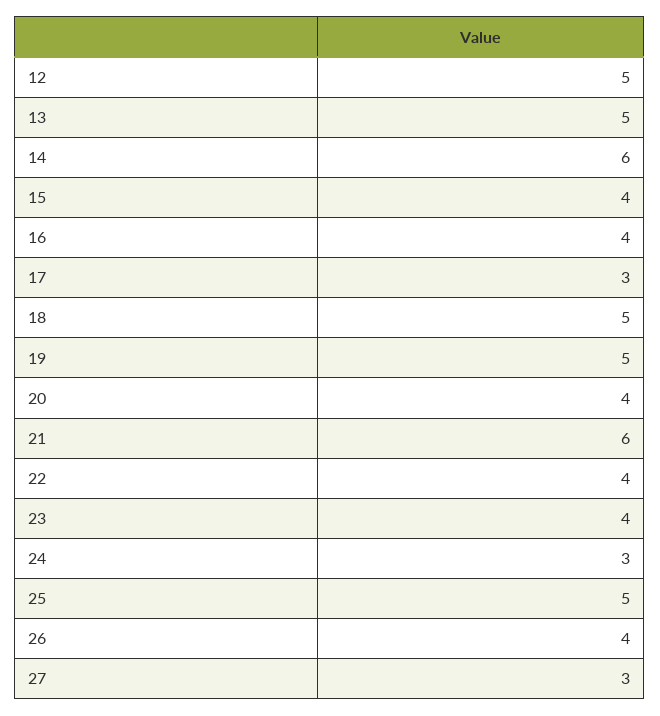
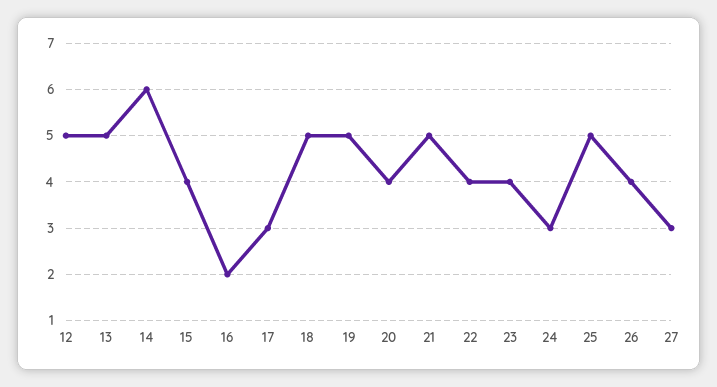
16: 4 -> 2
21: 6 -> 5

